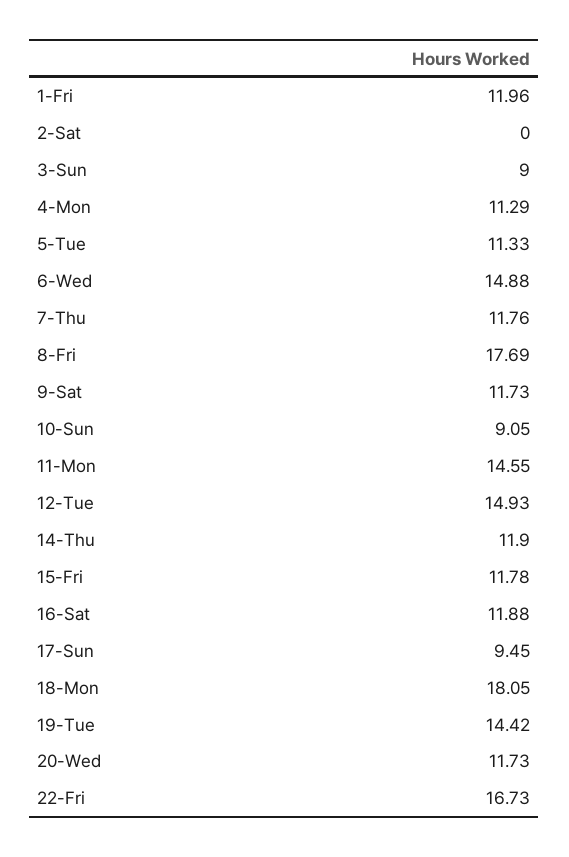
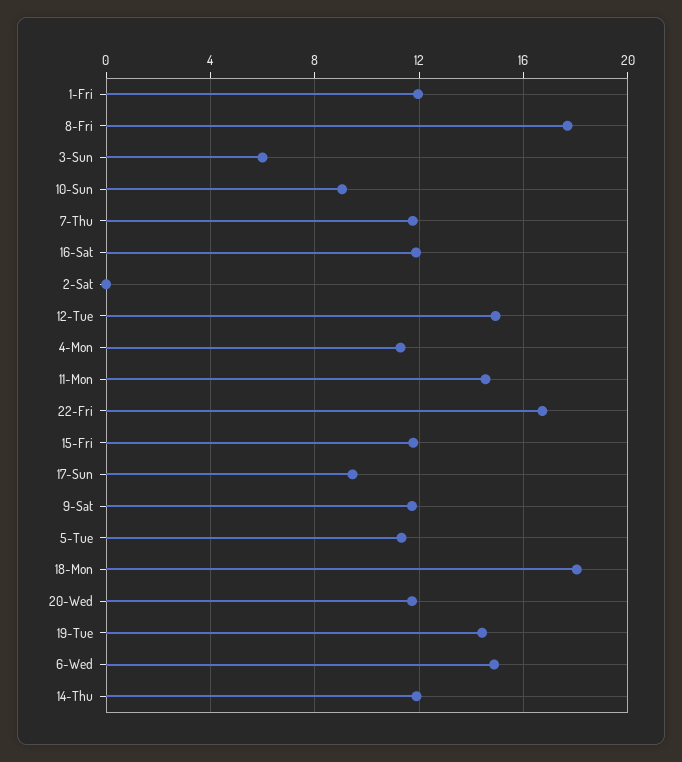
3-Sun: 9 -> 6

